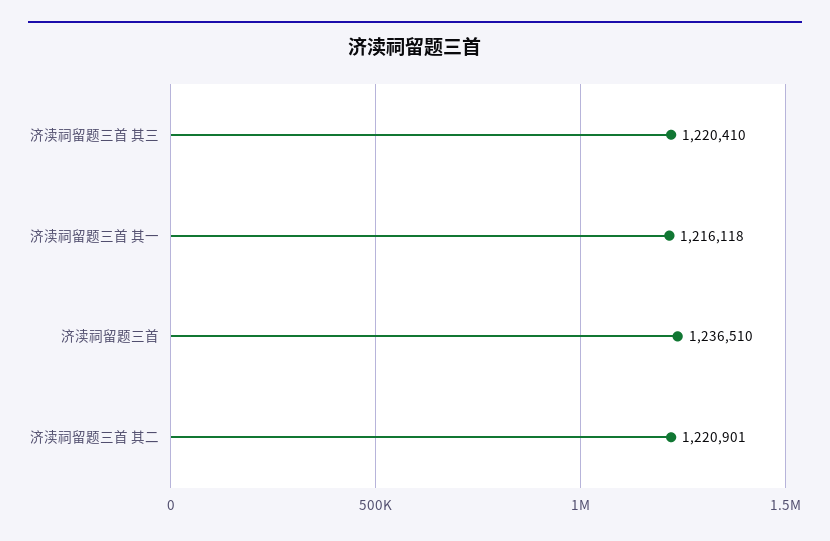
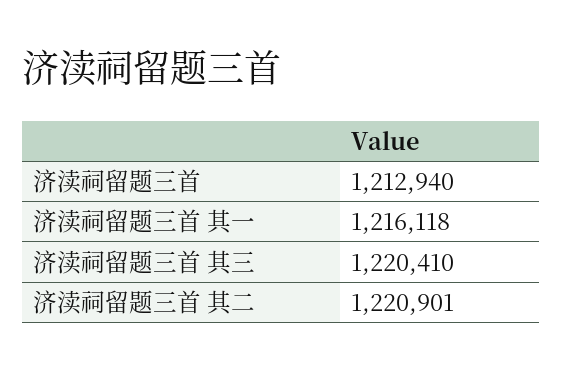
济渎祠留题三首: 1236510 -> 1212940

